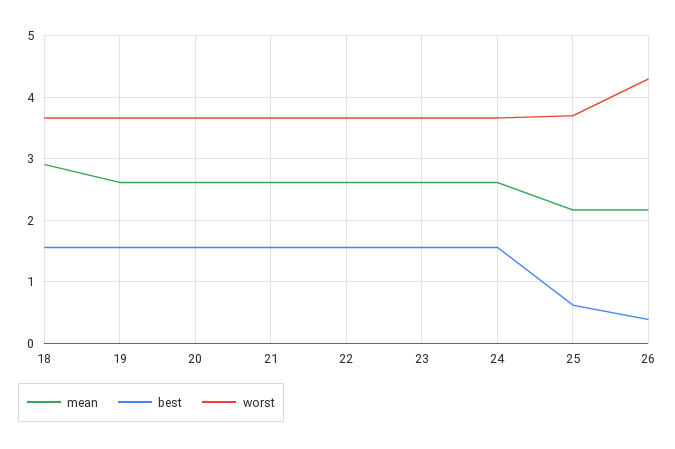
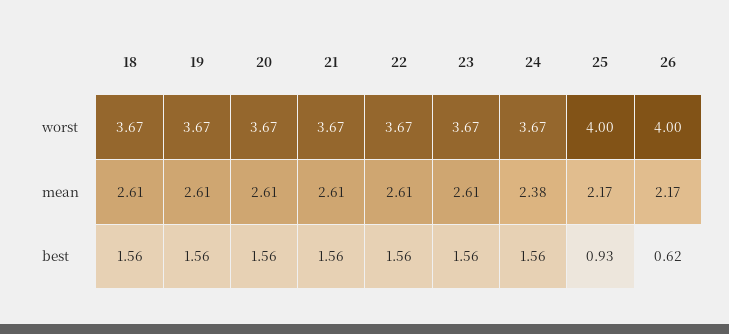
mean, 18: 2.9 -> 2.61
mean, 24: 2.6 -> 2.38
best, 25: 0.6 -> 0.93
worst, 25: 3.7 -> 4
best, 26: 0.4 -> 0.62
worst, 26: 4.3 -> 4

